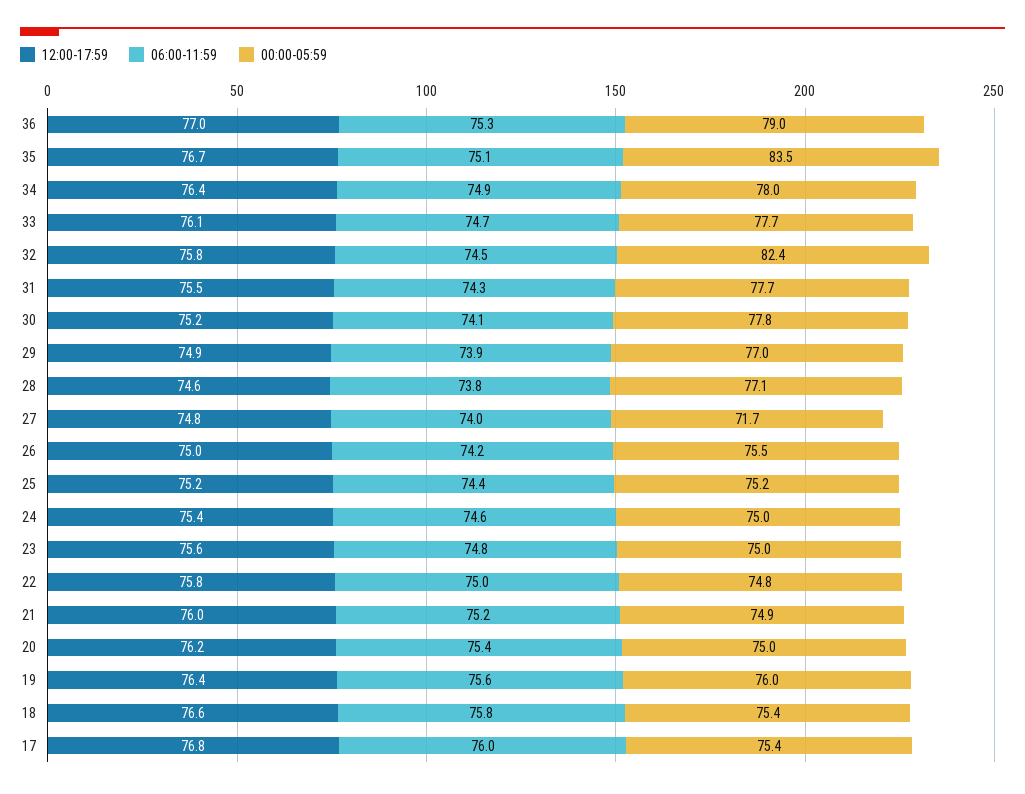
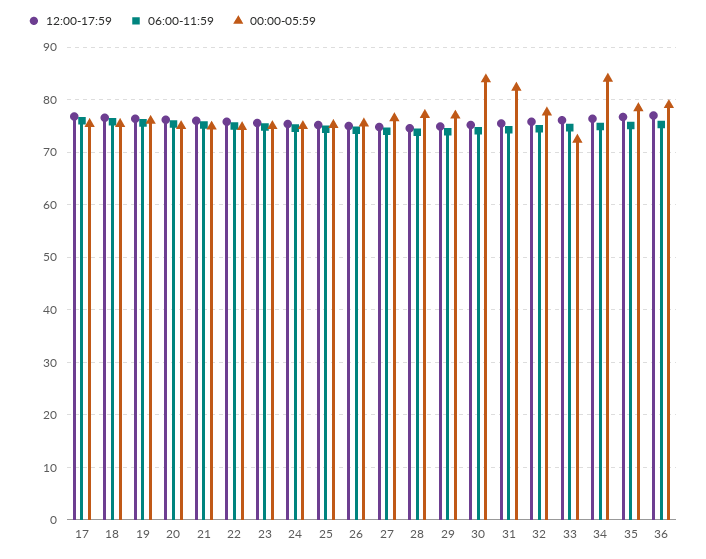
00:00-05:59, 35: 83.5 -> 78
00:00-05:59, 34: 78 -> 84
00:00-05:59, 33: 77.7 -> 72
00:00-05:59, 32: 82.4 -> 78
00:00-05:59, 31: 77.7 -> 82
00:00-05:59, 30: 77.8 -> 84
00:00-05:59, 27: 71.7 -> 76

